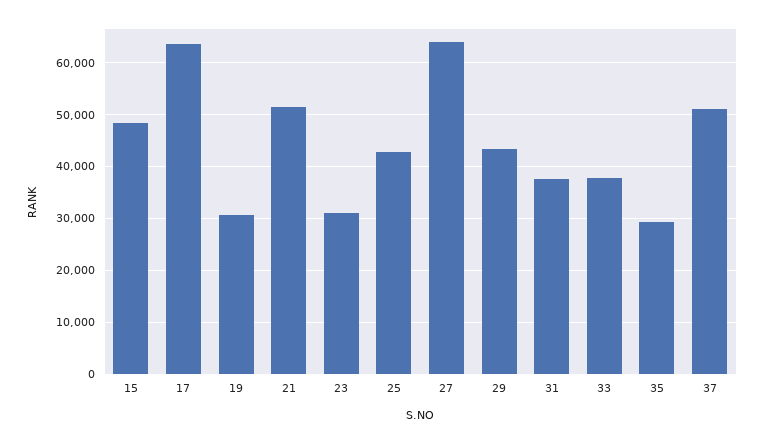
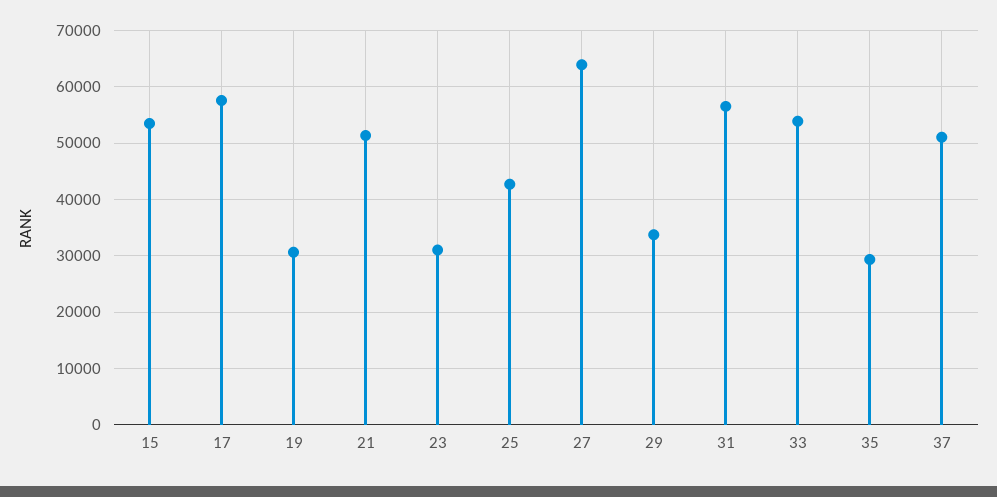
15: 48000 -> 54000
17: 64000 -> 58000
29: 44000 -> 34000
31: 38000 -> 56000
33: 38000 -> 54000

